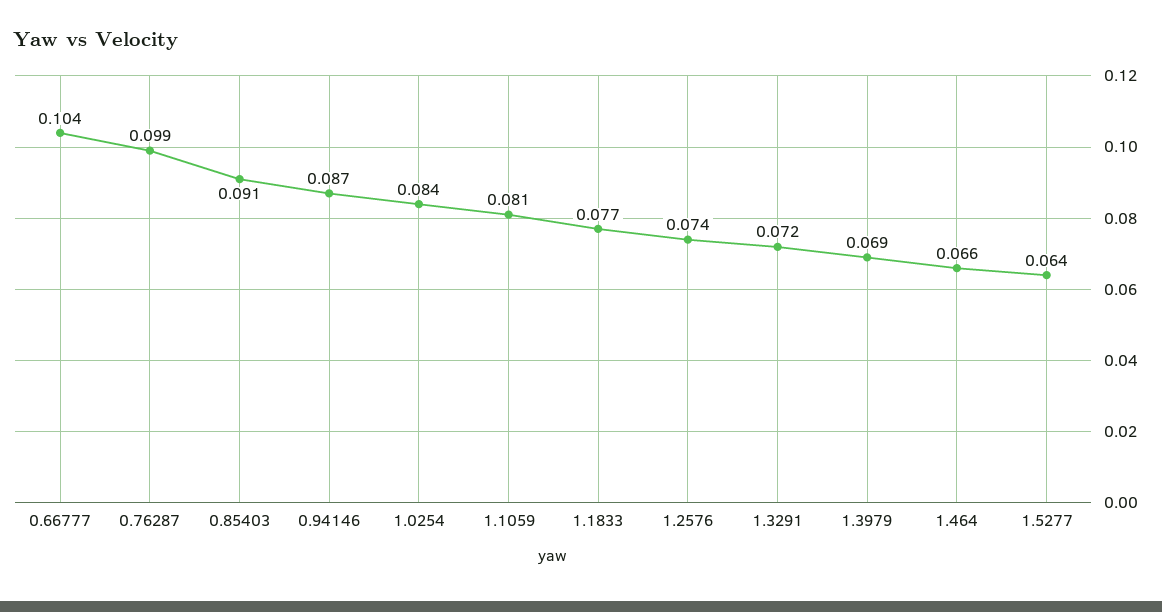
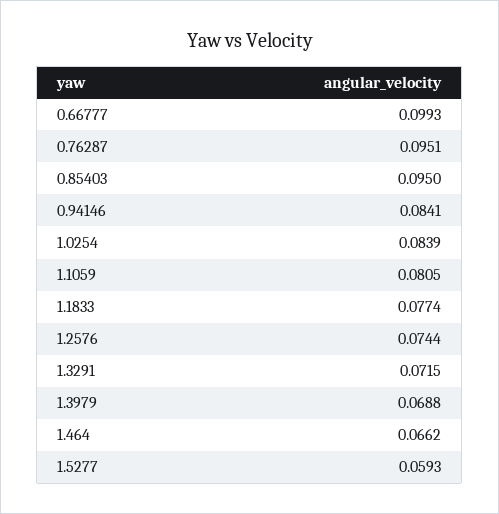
0.66777: 0.104 -> 0.0993
0.76287: 0.099 -> 0.0951
0.85403: 0.091 -> 0.095
0.94146: 0.087 -> 0.0841
1.5277: 0.064 -> 0.0593

